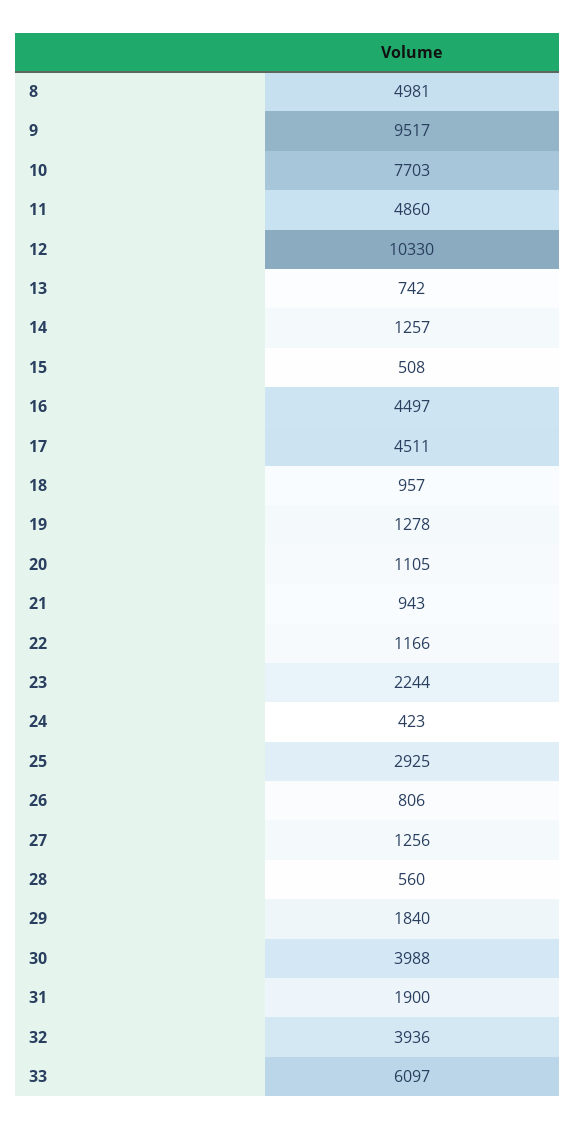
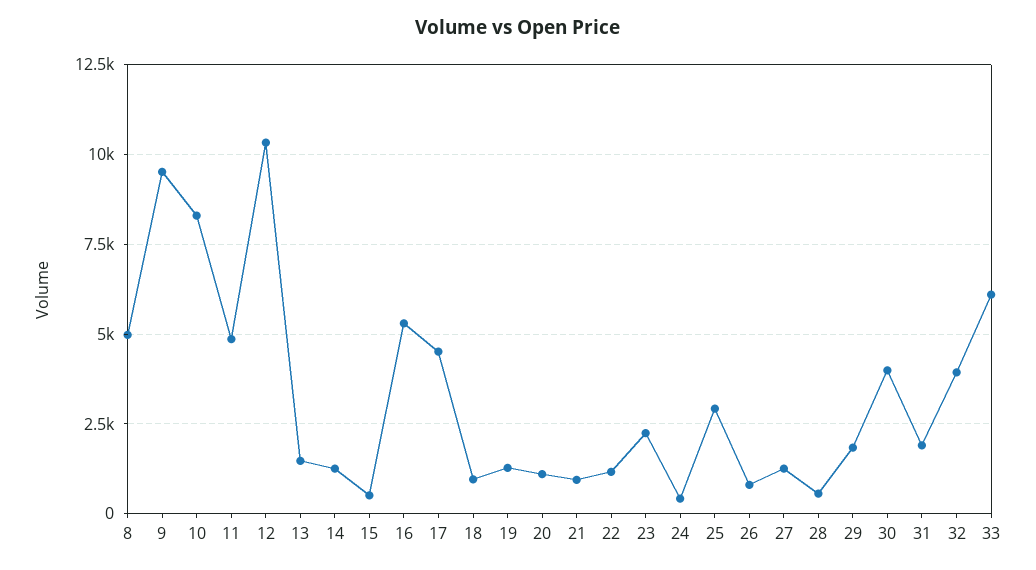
10: 7703 -> 8250
13: 742 -> 1500
16: 4497 -> 5250

